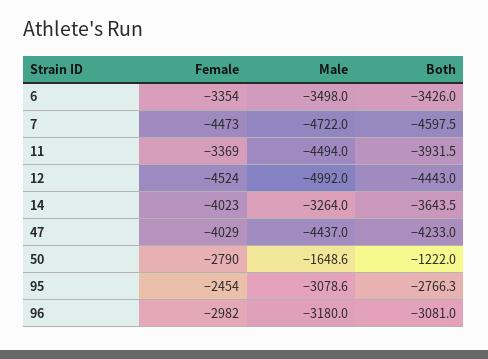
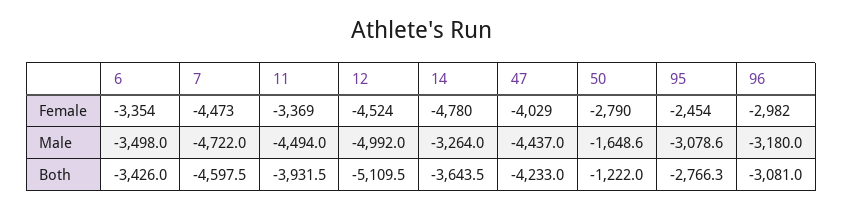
Both, 12: -4443 -> -5109.5
Female, 14: -4023 -> -4780

